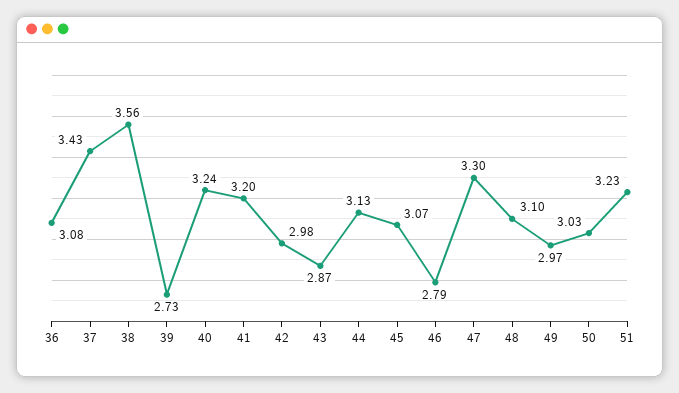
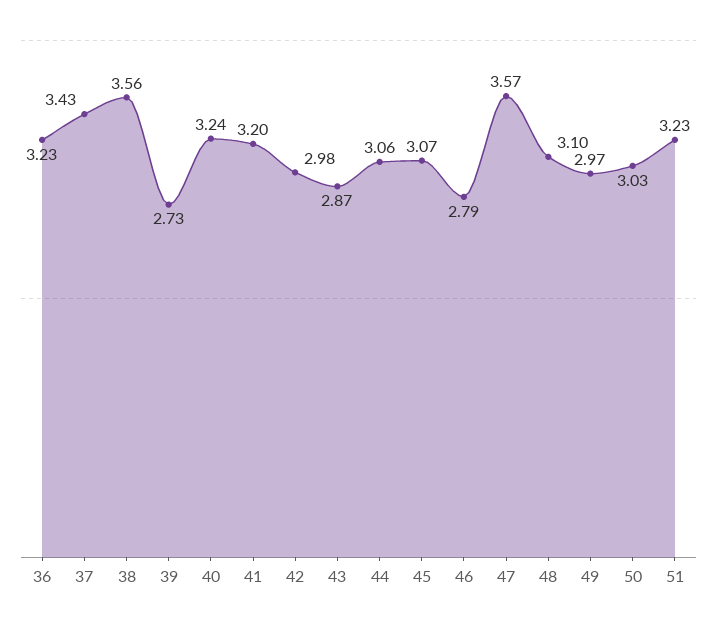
36: 3.08 -> 3.23
44: 3.13 -> 3.06
47: 3.3 -> 3.57

